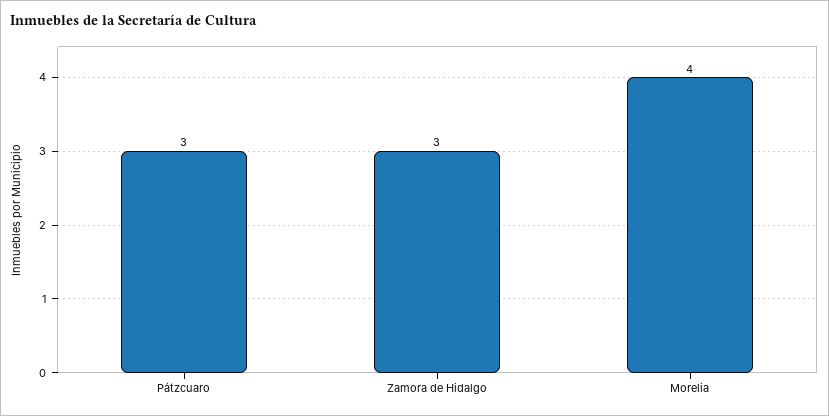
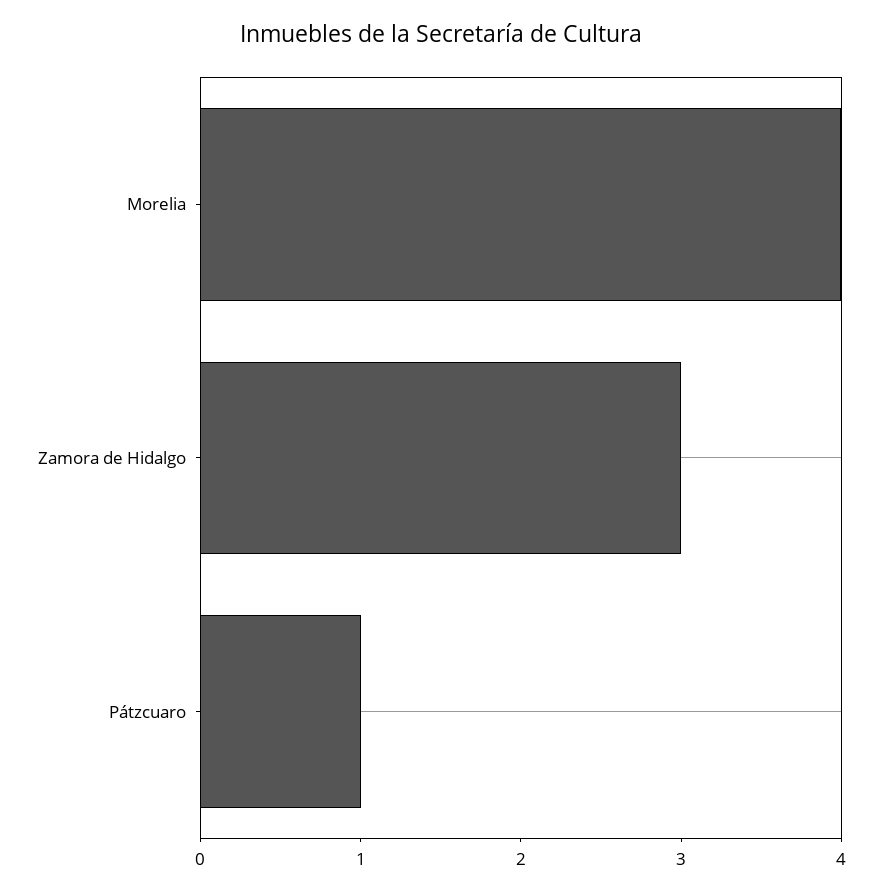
Pátzcuaro: 3 -> 1

